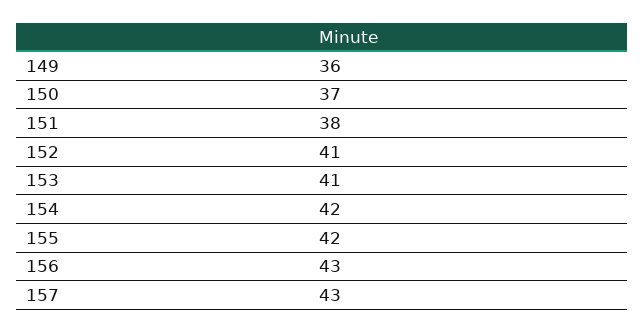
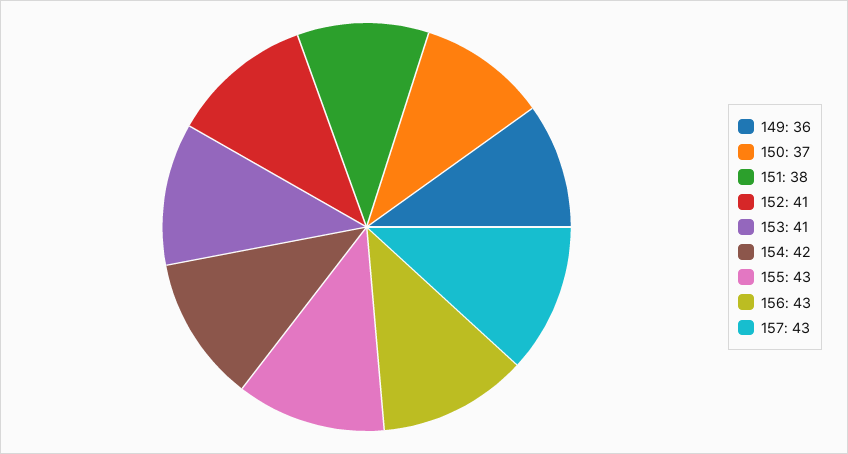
155: 42 -> 43

